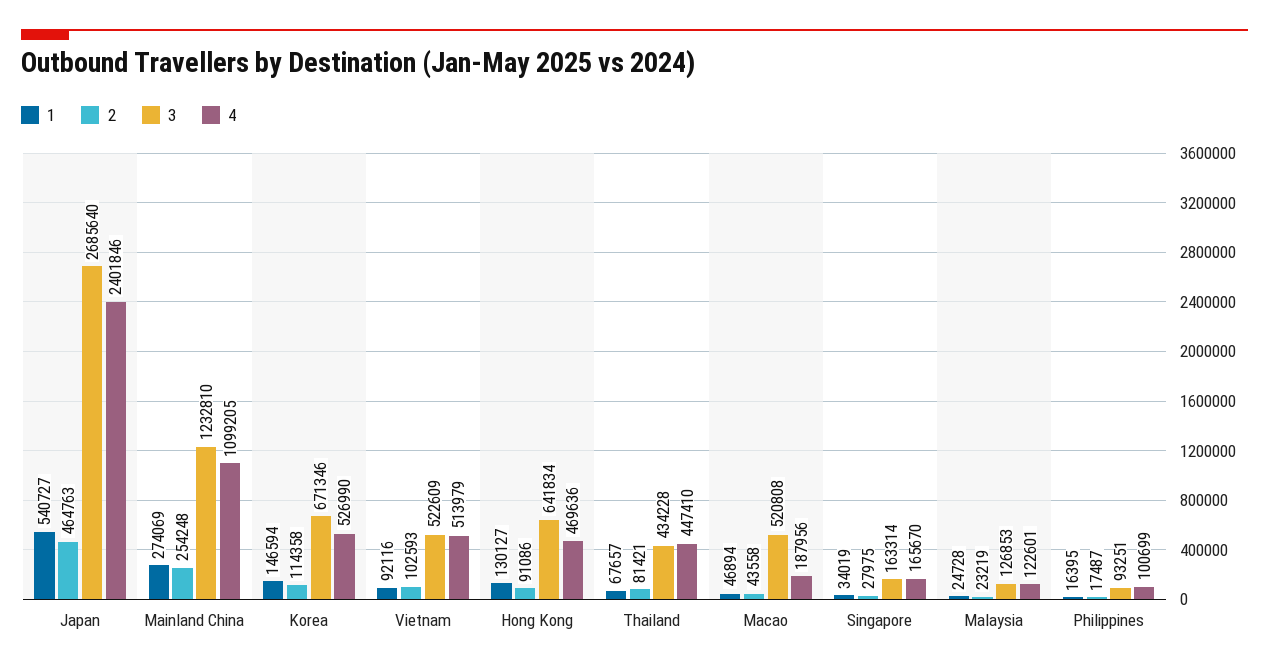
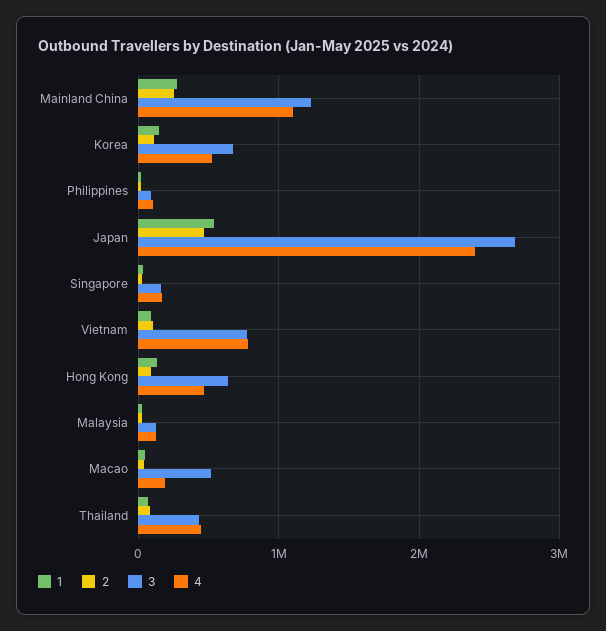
3, Vietnam: 522609 -> 800000
4, Vietnam: 513979 -> 800000

